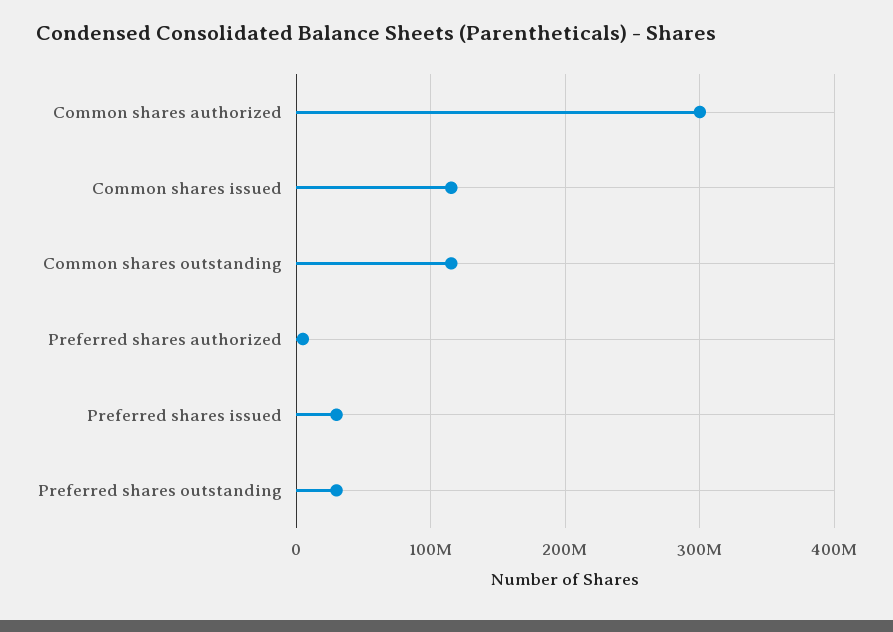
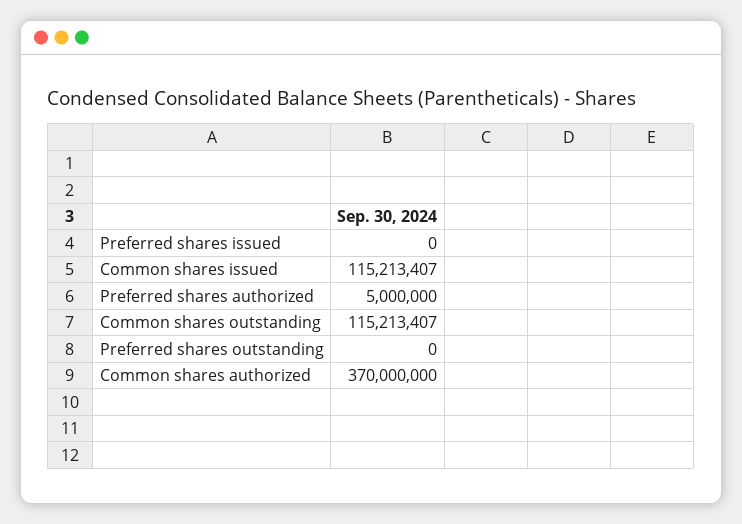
Common shares authorized: 300000000 -> 370000000
Preferred shares issued: 30000000 -> 0
Preferred shares outstanding: 30000000 -> 0

